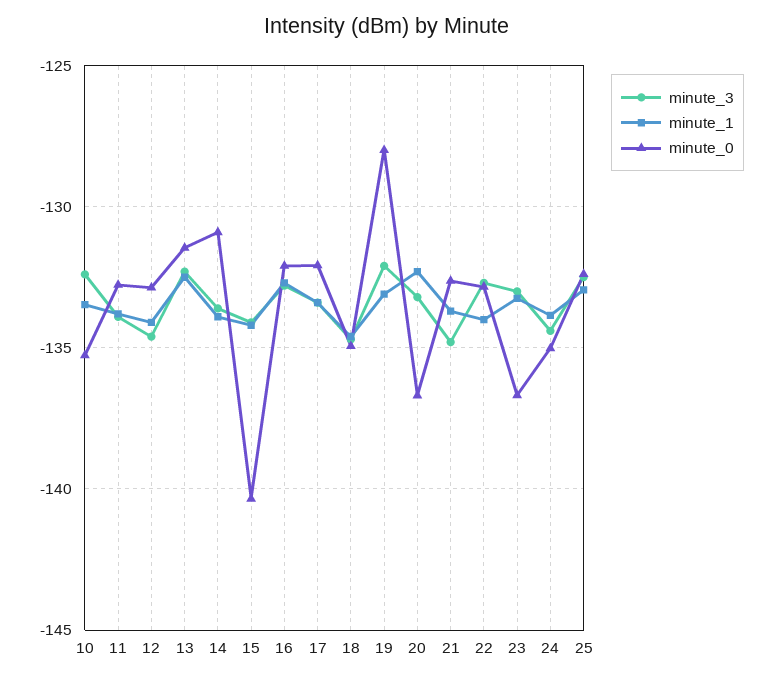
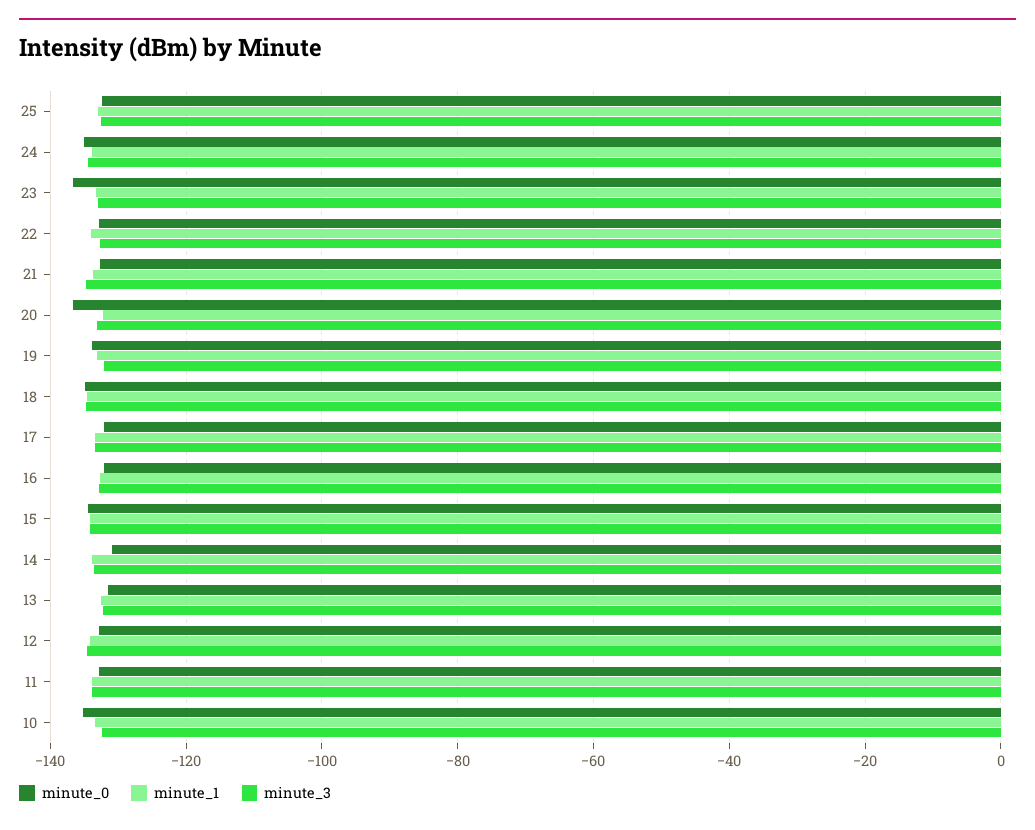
minute_0, 15: -140.5 -> -134
minute_0, 19: -128 -> -134

